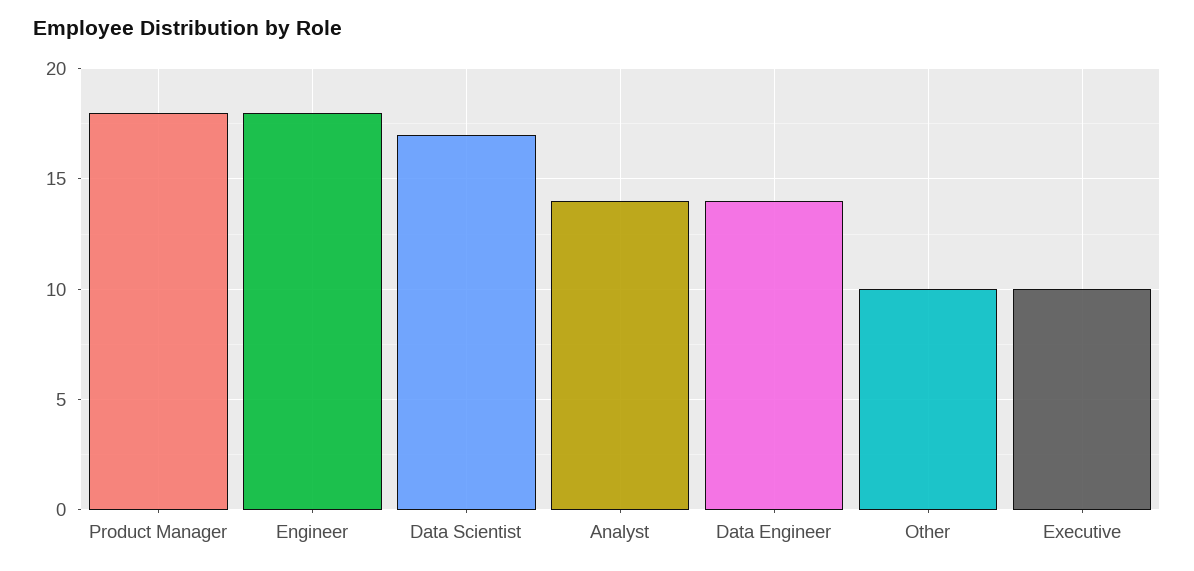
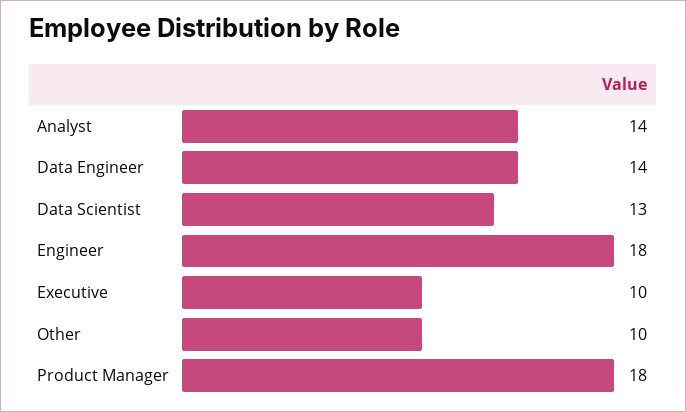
Data Scientist: 17 -> 13

